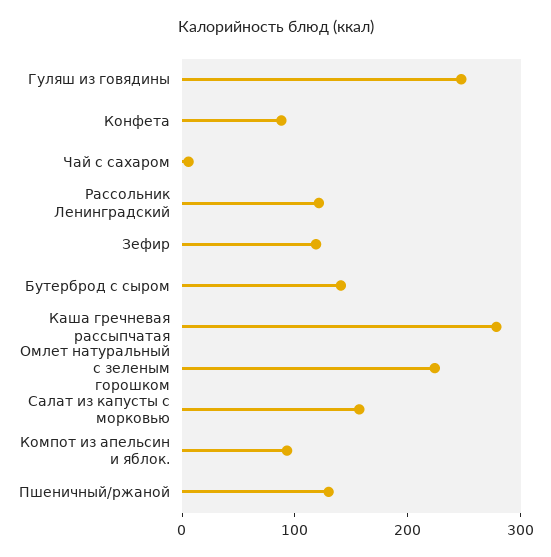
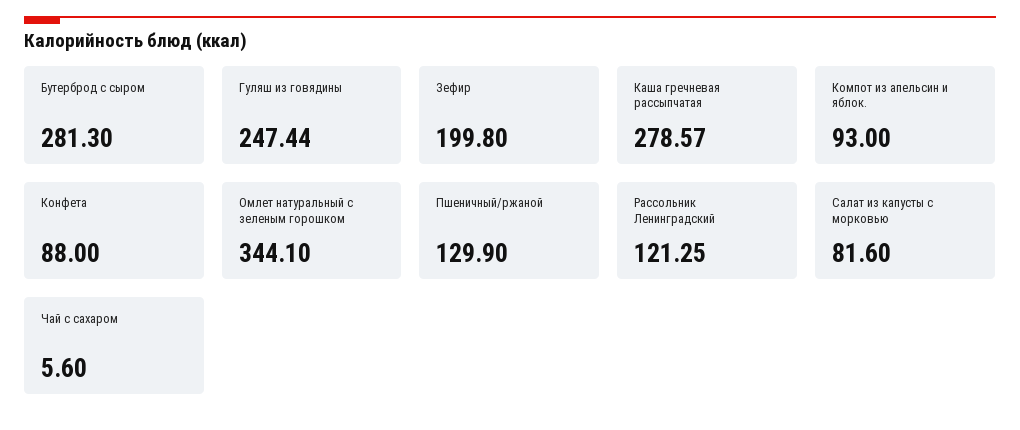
Зефир: 120 -> 199.8
Бутерброд с сыром: 140 -> 281.3
Омлет натуральный с зеленым горошком: 220 -> 344.1
Салат из капусты с морковью: 160 -> 81.6

